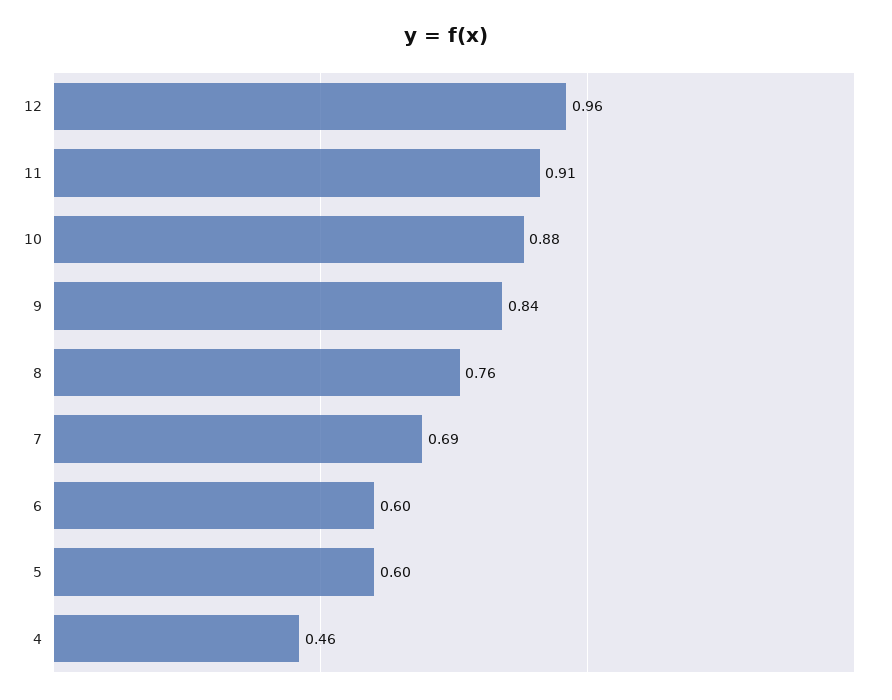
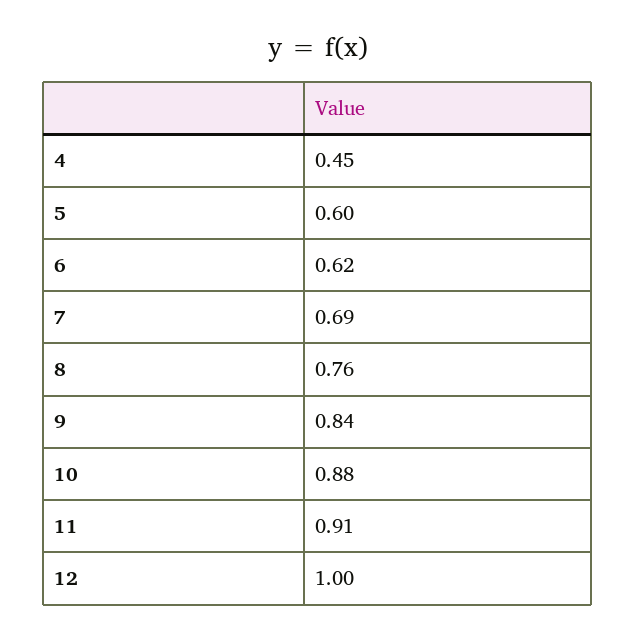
12: 0.96 -> 1
6: 0.6 -> 0.62
4: 0.46 -> 0.45

